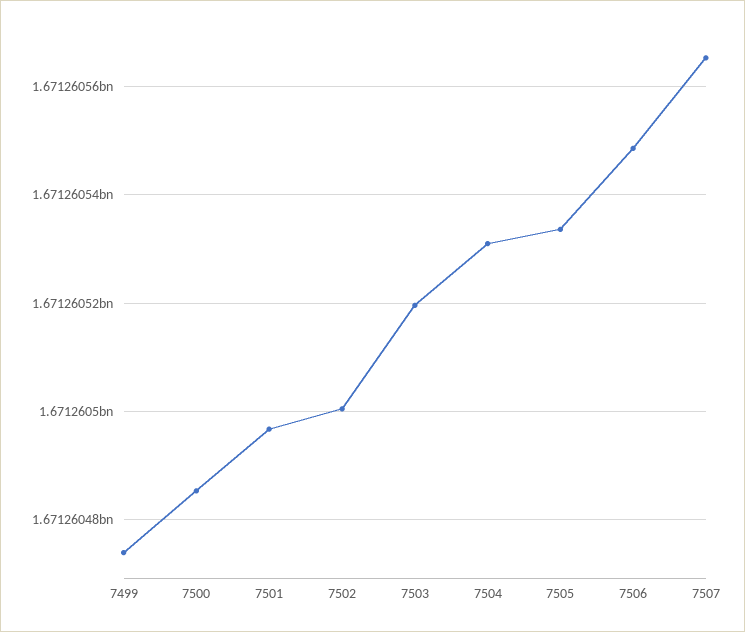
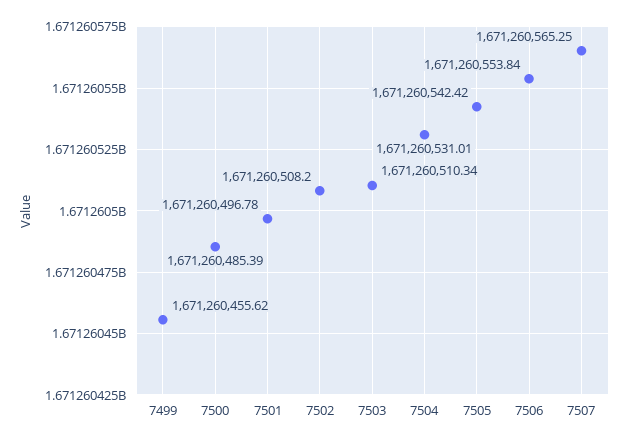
7499: 1671260474 -> 1671260455.62
7502: 1671260500 -> 1671260508.2
7503: 1671260520 -> 1671260510.34
7505: 1671260534 -> 1671260542.42
7506: 1671260548 -> 1671260553.84

